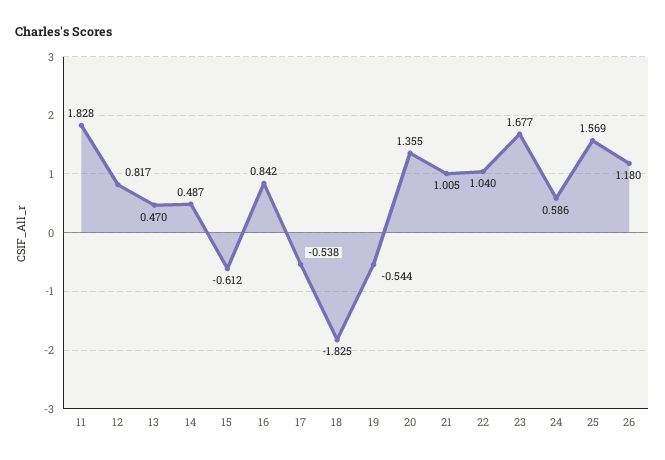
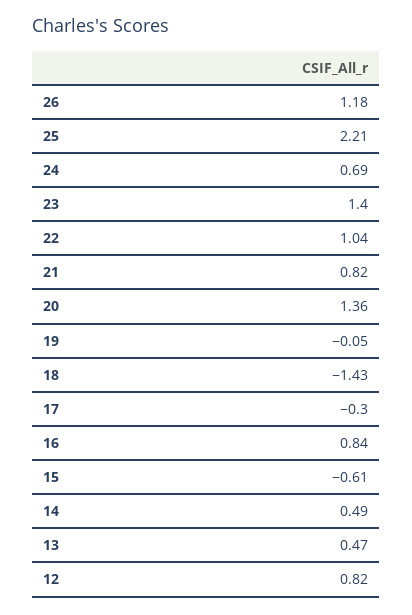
11: 1.828 -> none
17: -0.538 -> -0.3
18: -1.825 -> -1.43
19: -0.544 -> -0.05
21: 1.005 -> 0.82
23: 1.677 -> 1.4
24: 0.586 -> 0.69
25: 1.569 -> 2.21

